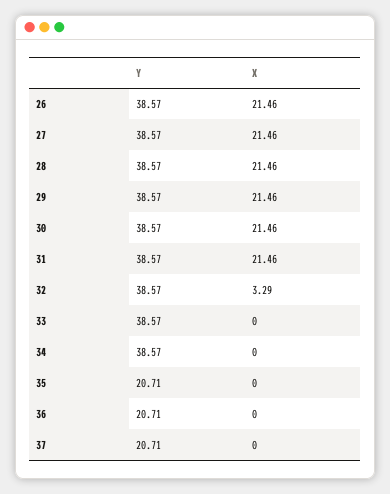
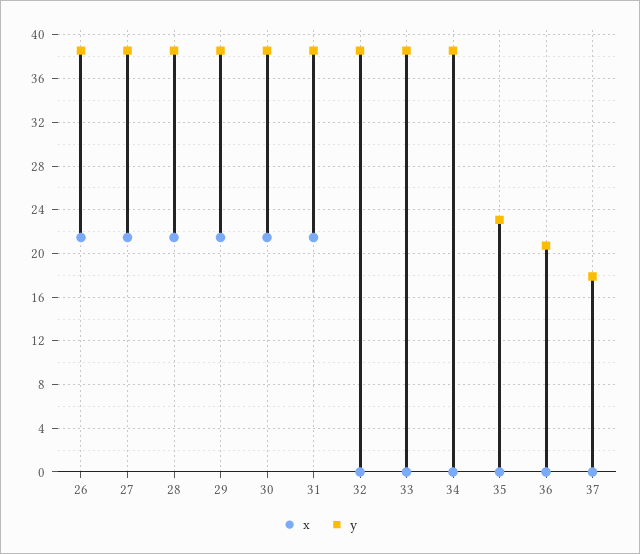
X, 32: 3.29 -> 0
Y, 35: 20.71 -> 23
Y, 37: 20.71 -> 18

